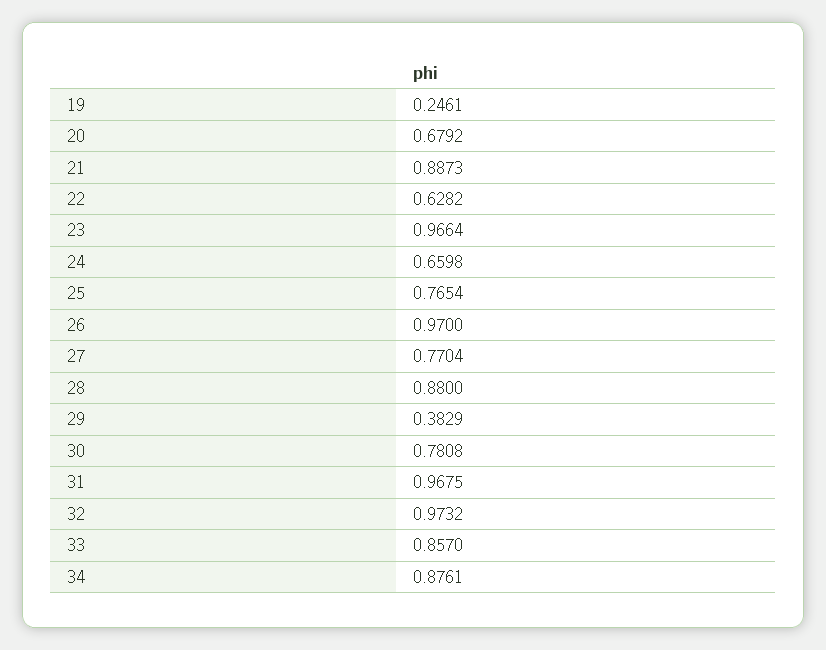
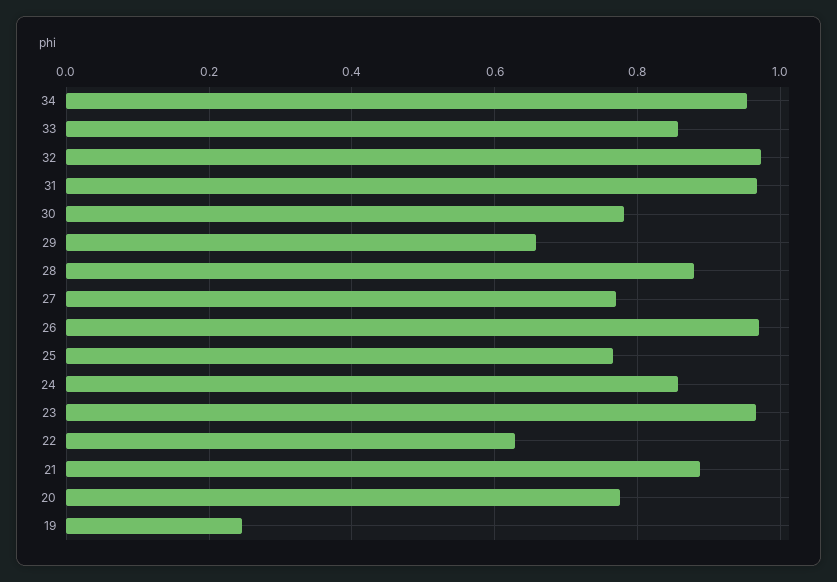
20: 0.6792 -> 0.78
24: 0.6598 -> 0.86
29: 0.3829 -> 0.66
34: 0.8761 -> 0.96

